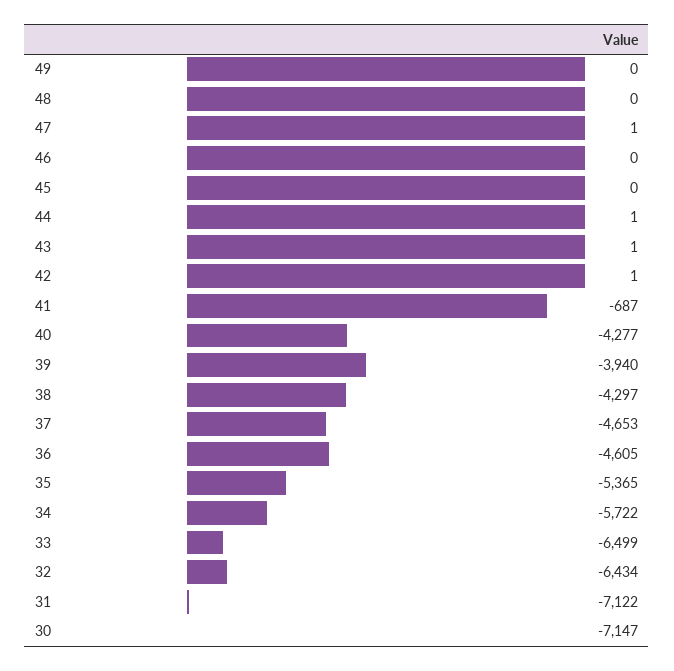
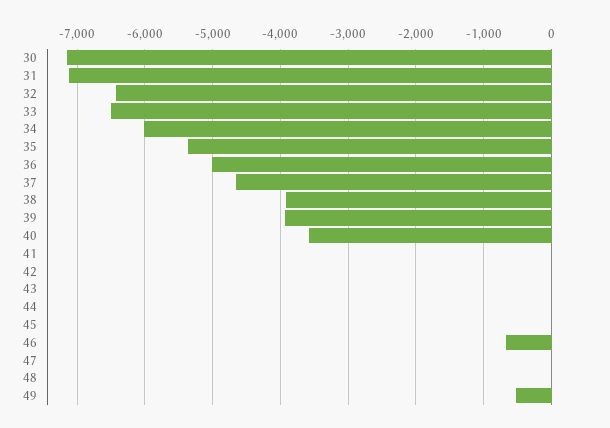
49: 0 -> -500
46: 0 -> -700
41: -687 -> 0
40: -4277 -> -3600
38: -4297 -> -3900
36: -4605 -> -5000
34: -5722 -> -6000

